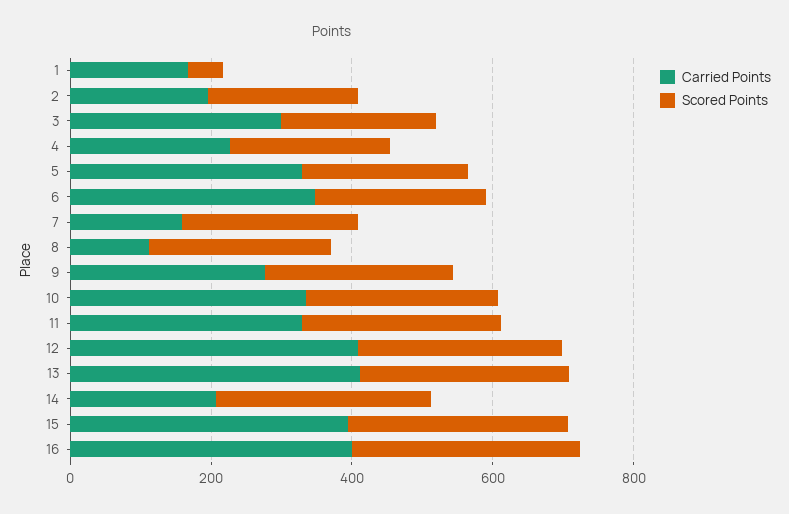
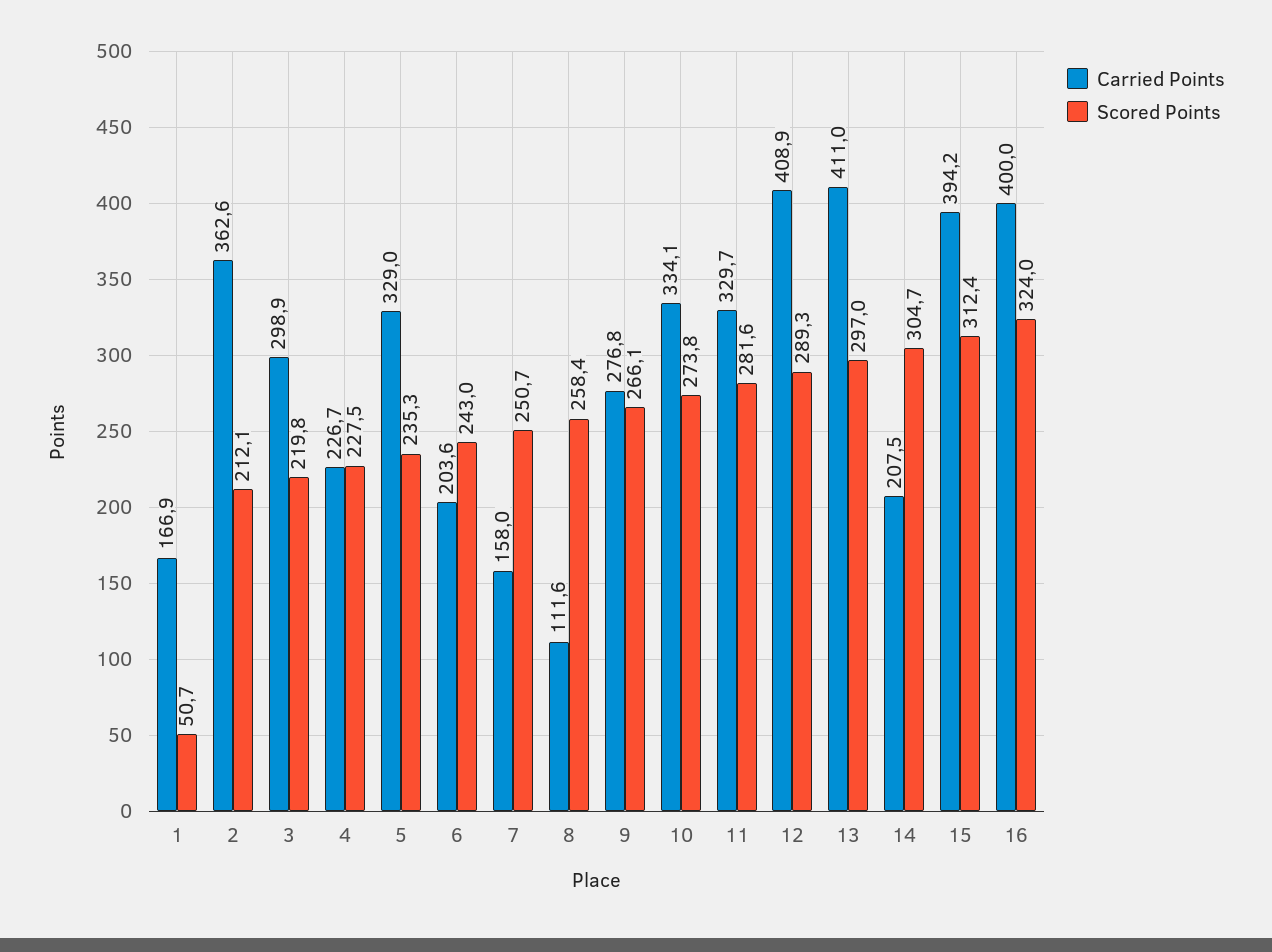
Carried Points, 2: 200 -> 362.6
Carried Points, 6: 350 -> 203.6

